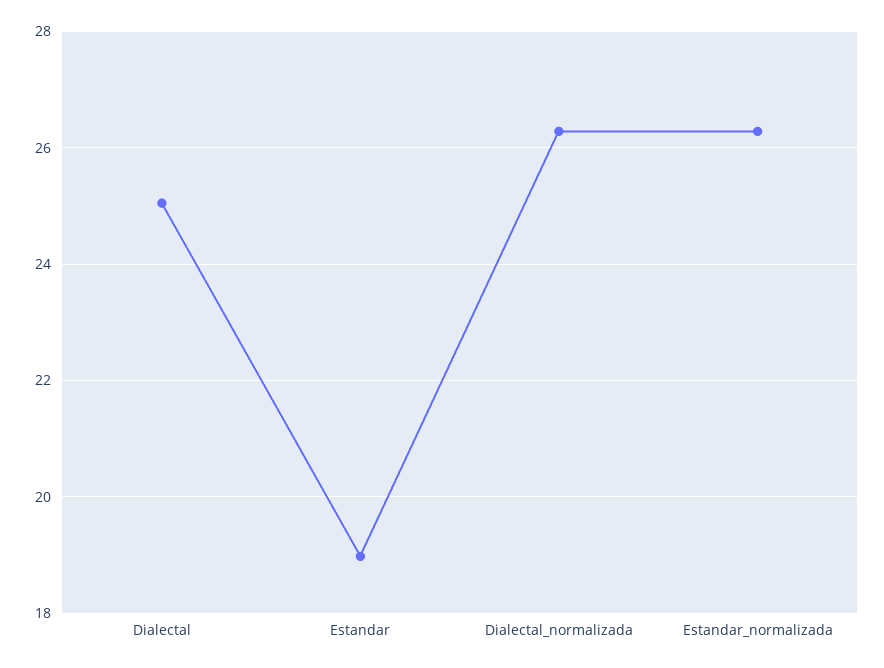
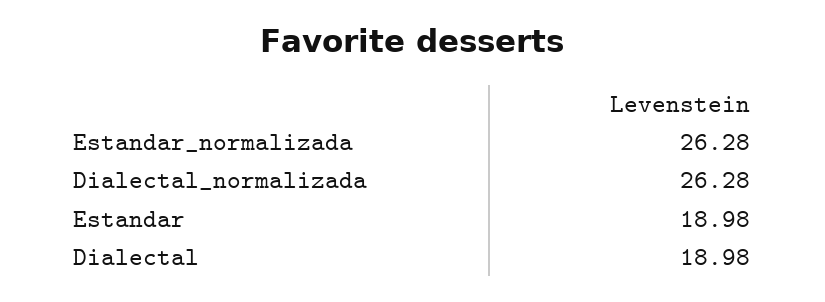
Dialectal: 25 -> 18.98

